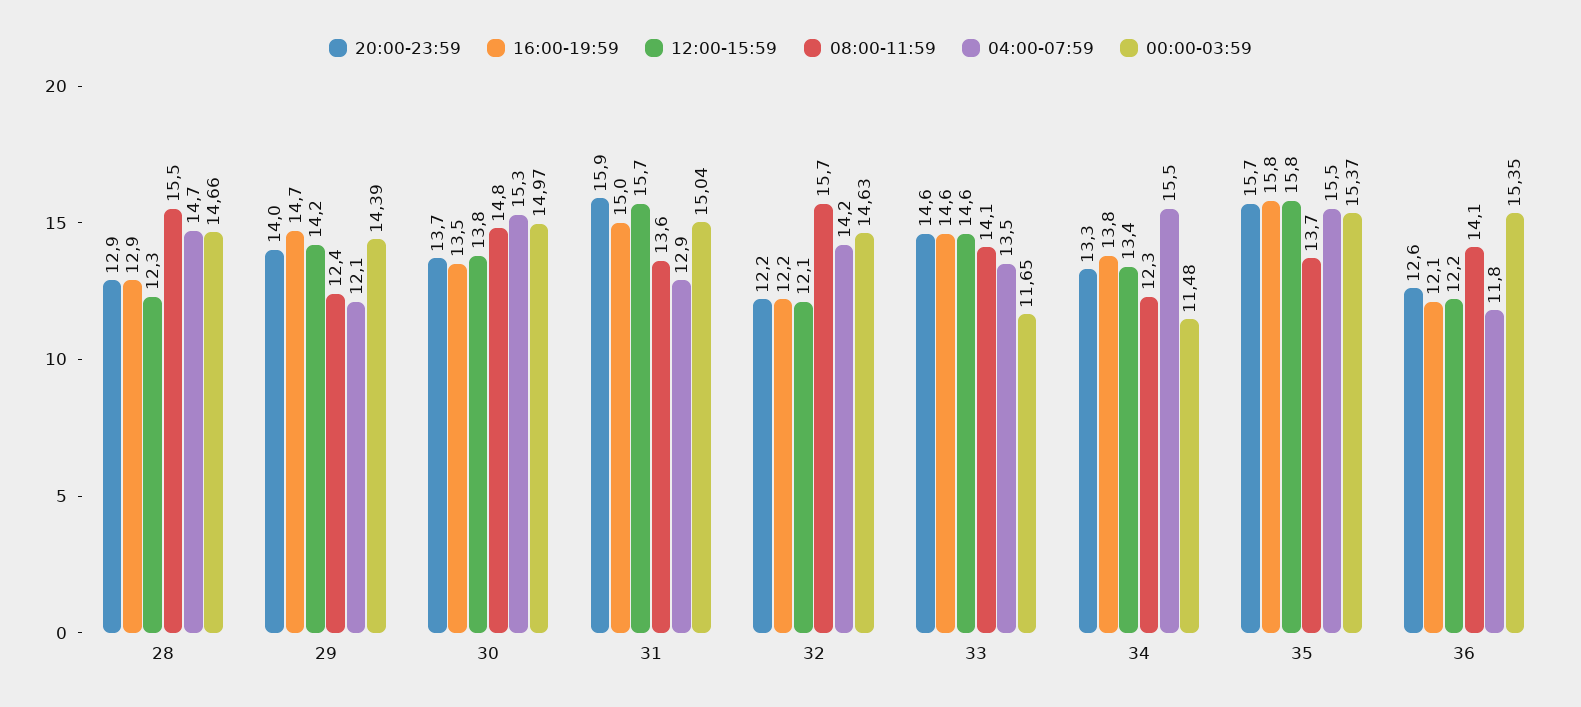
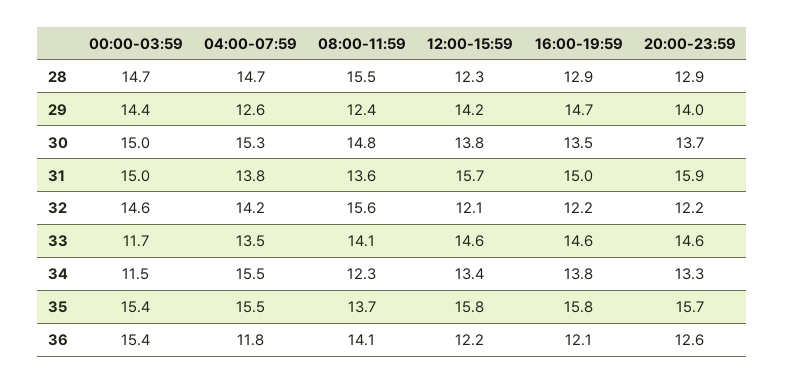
04:00-07:59, 29: 12.1 -> 12.6
04:00-07:59, 31: 12.9 -> 13.8
08:00-11:59, 32: 15.7 -> 15.6

